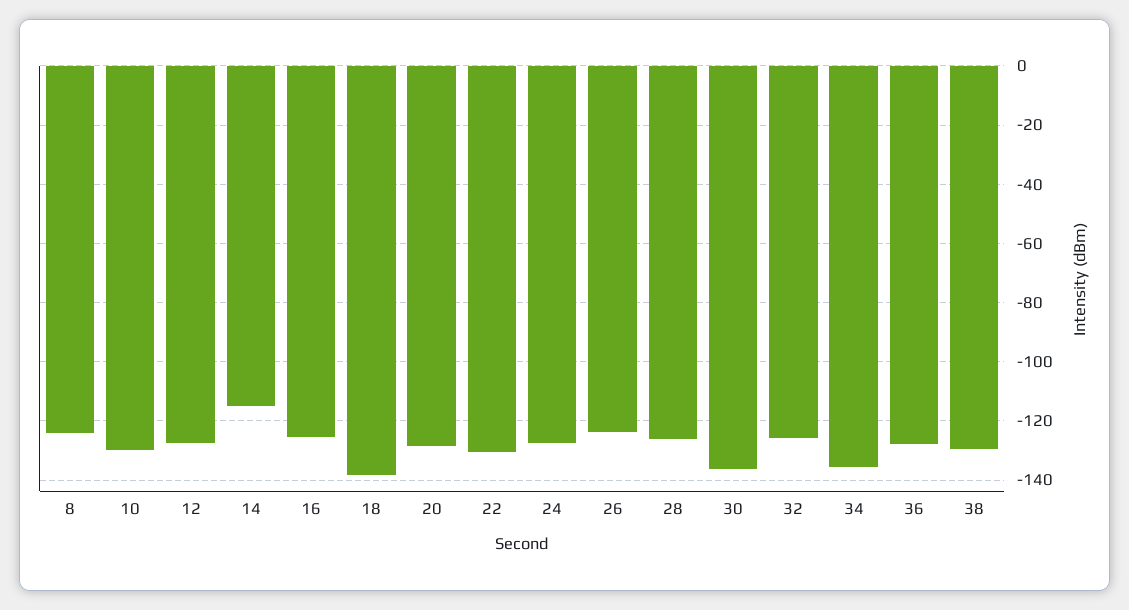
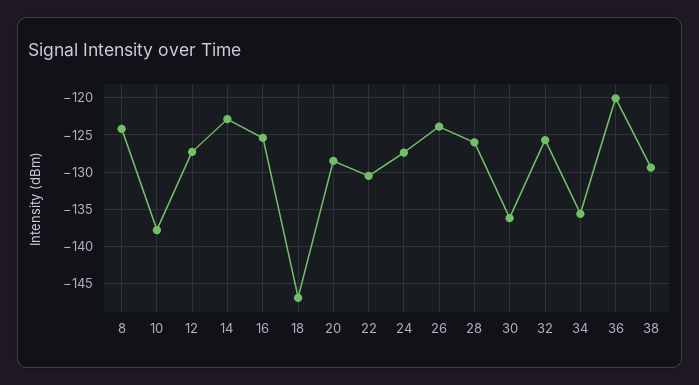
10: -130 -> -138
14: -115 -> -123
18: -137.5 -> -147
36: -127.5 -> -120

